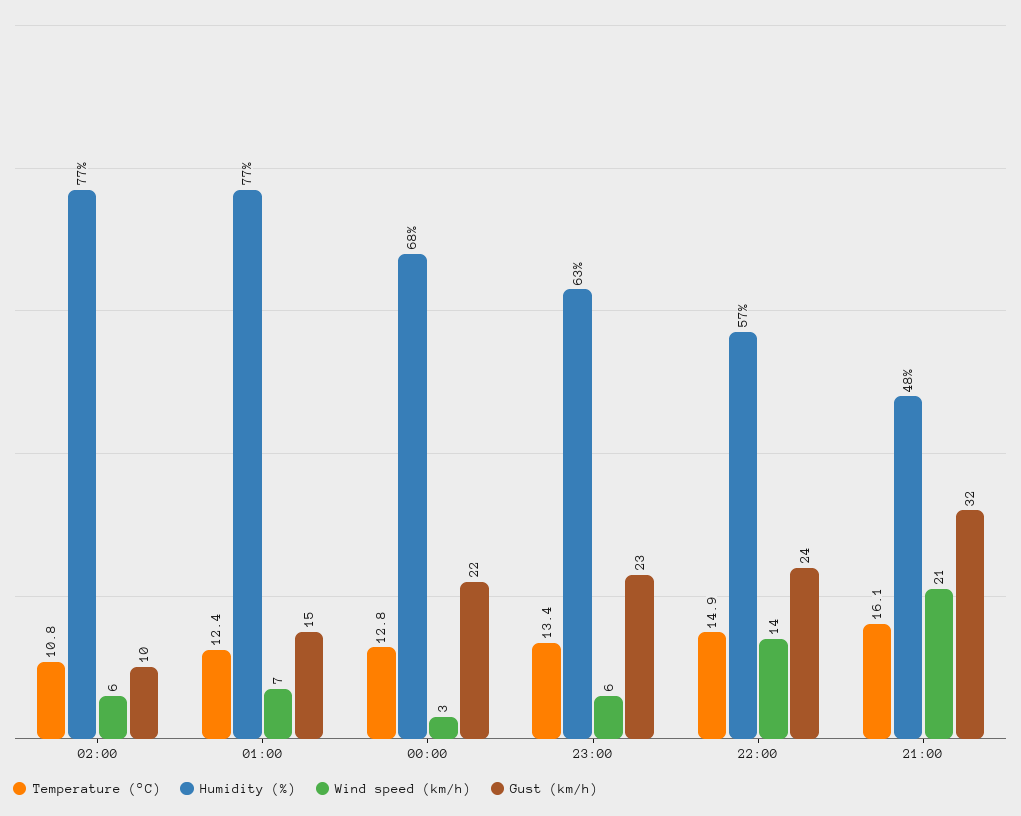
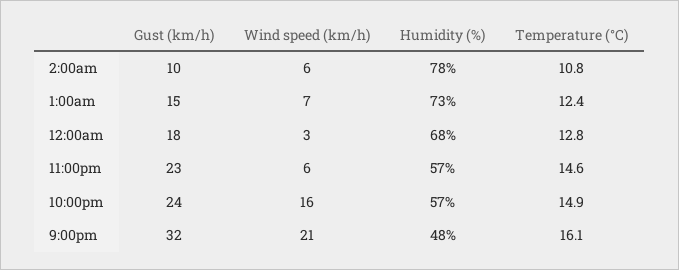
Humidity (%), 02:00: 77 -> 78
Humidity (%), 01:00: 77 -> 73
Gust (km/h), 00:00: 22 -> 18
Temperature (°C), 23:00: 13.4 -> 14.6
Humidity (%), 23:00: 63 -> 57
Wind speed (km/h), 22:00: 14 -> 16

